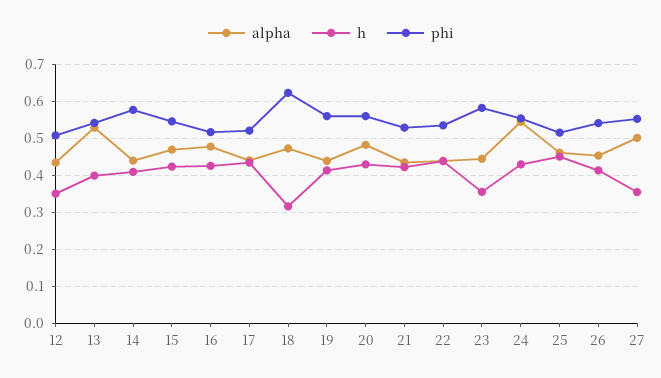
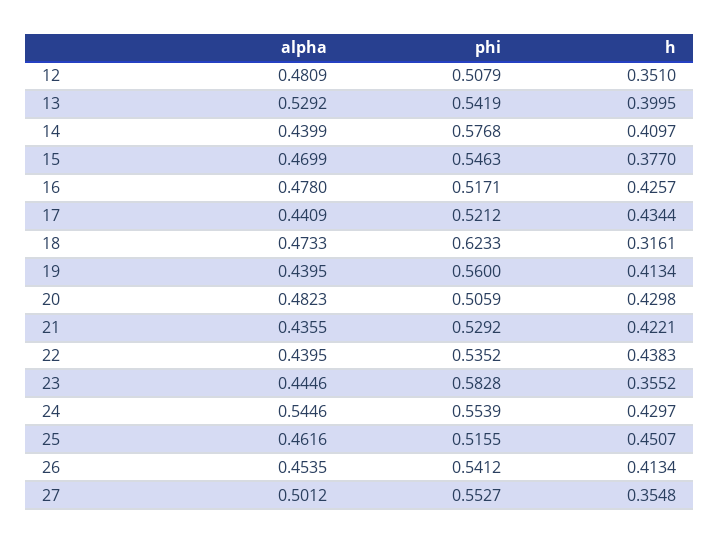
alpha, 12: 0.44 -> 0.4809
h, 15: 0.42 -> 0.377
phi, 20: 0.56 -> 0.5059

